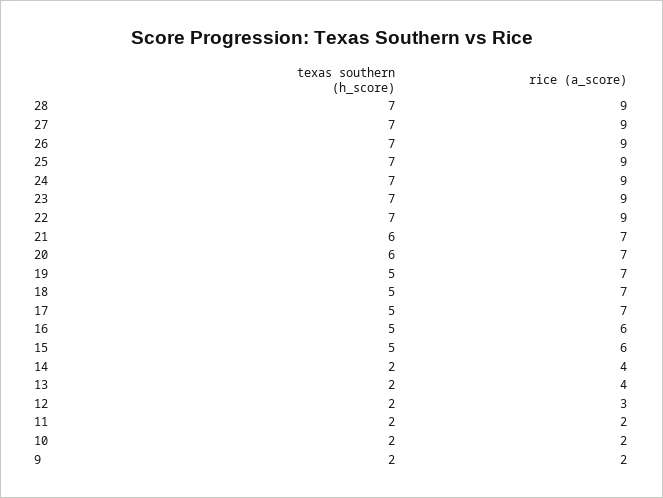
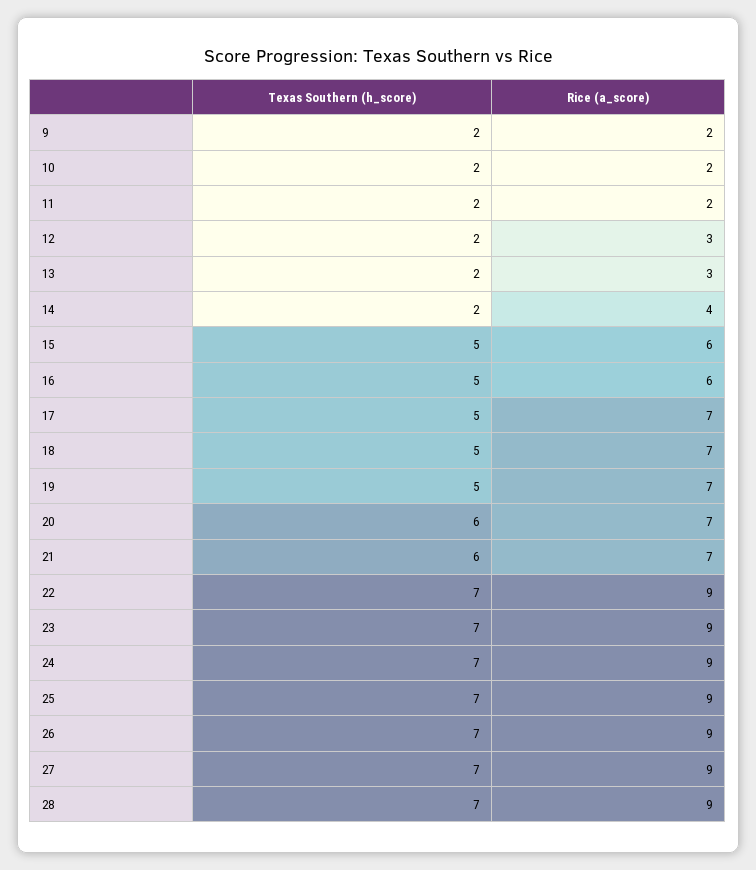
rice (a_score), 13: 4 -> 3

